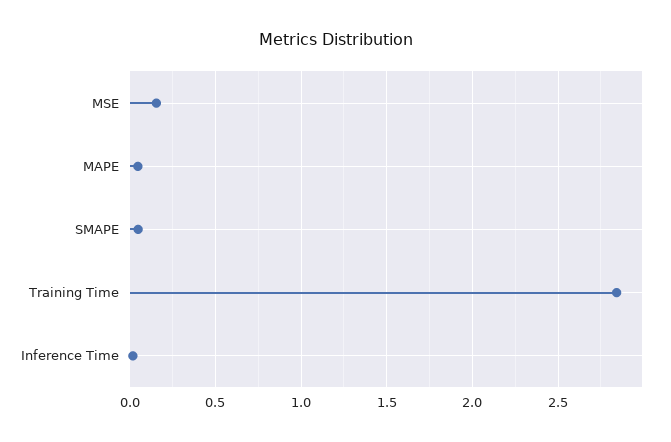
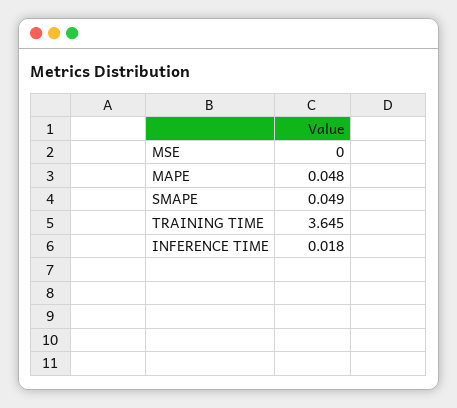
MSE: 0.15 -> 0
Training Time: 2.85 -> 3.645

